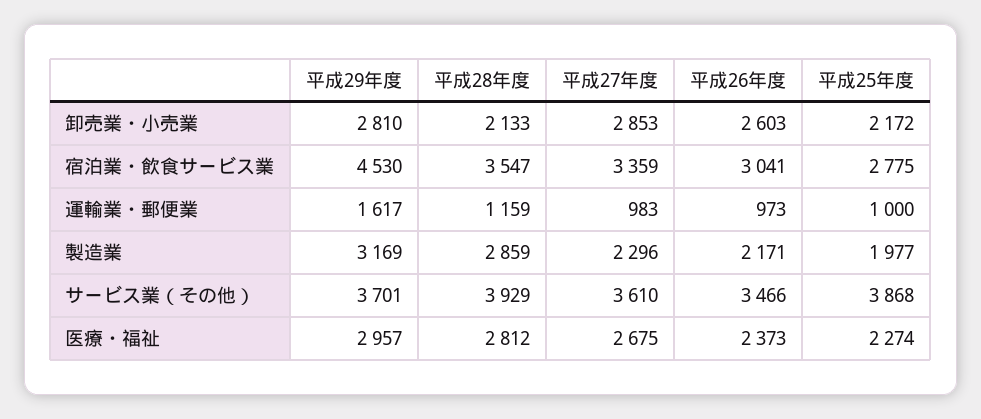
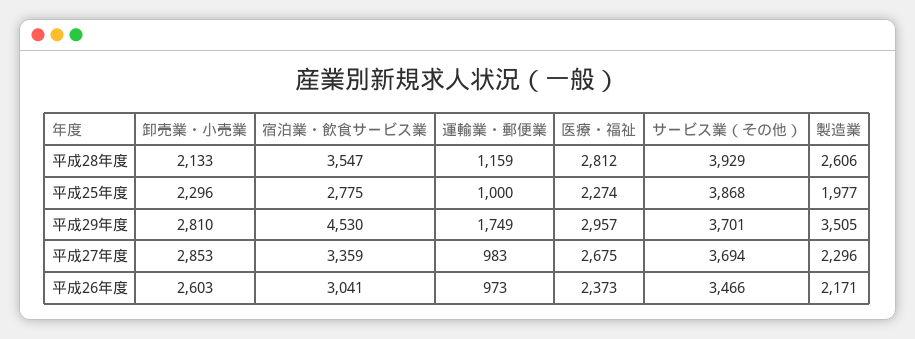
平成25年度, 卸売業・小売業: 2172 -> 2296
平成29年度, 運輸業・郵便業: 1617 -> 1749
平成29年度, 製造業: 3169 -> 3505
平成28年度, 製造業: 2859 -> 2606
平成27年度, サービス業（その他）: 3610 -> 3694

